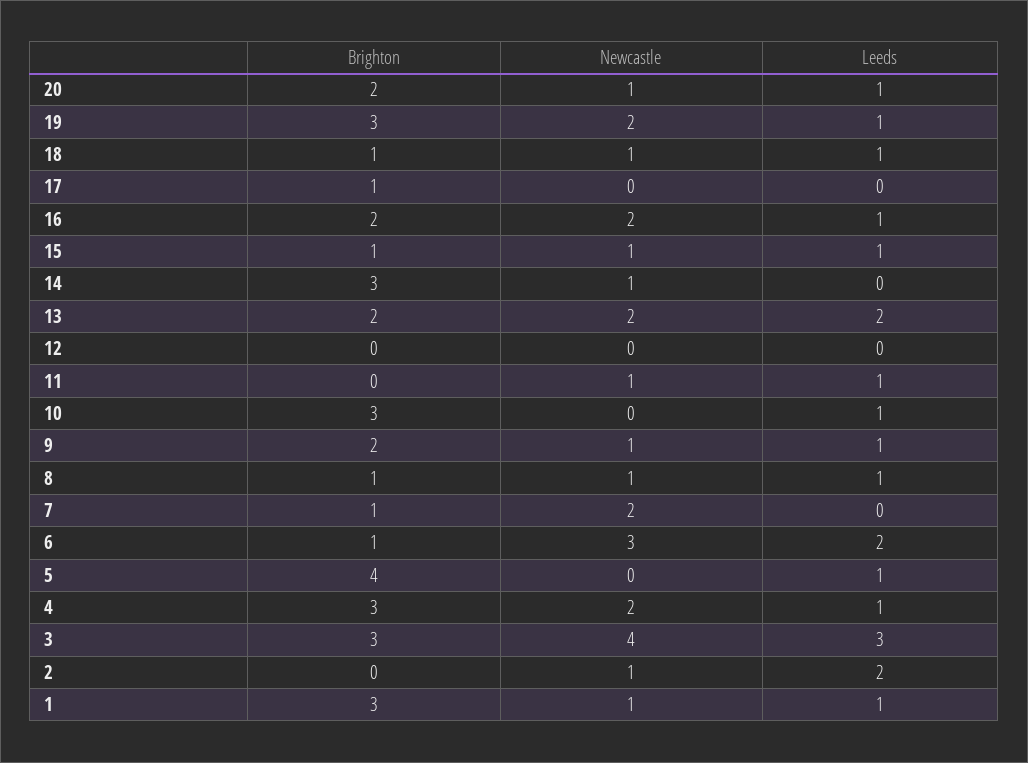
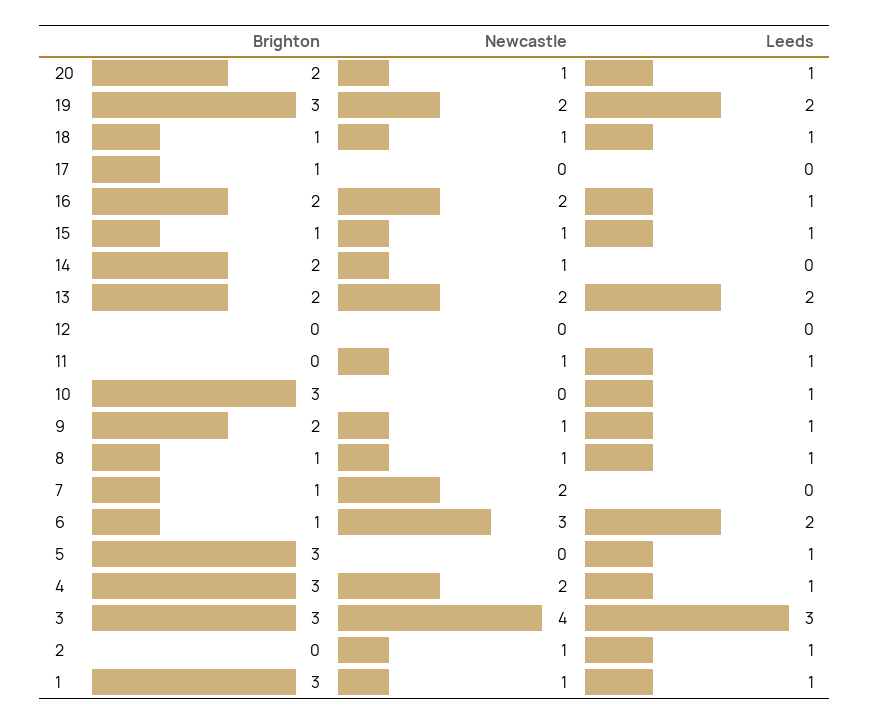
Leeds, 19: 1 -> 2
Brighton, 14: 3 -> 2
Brighton, 5: 4 -> 3
Leeds, 2: 2 -> 1

